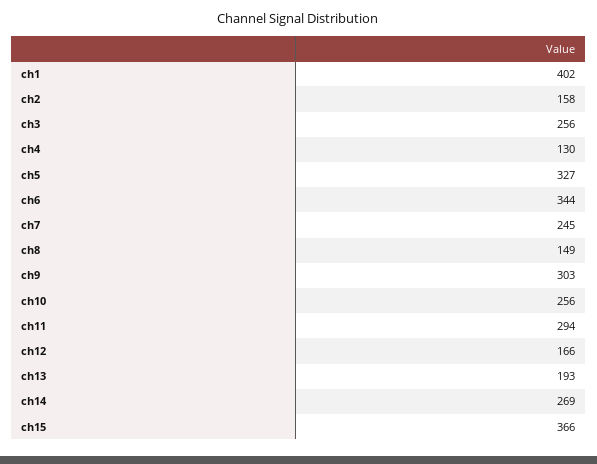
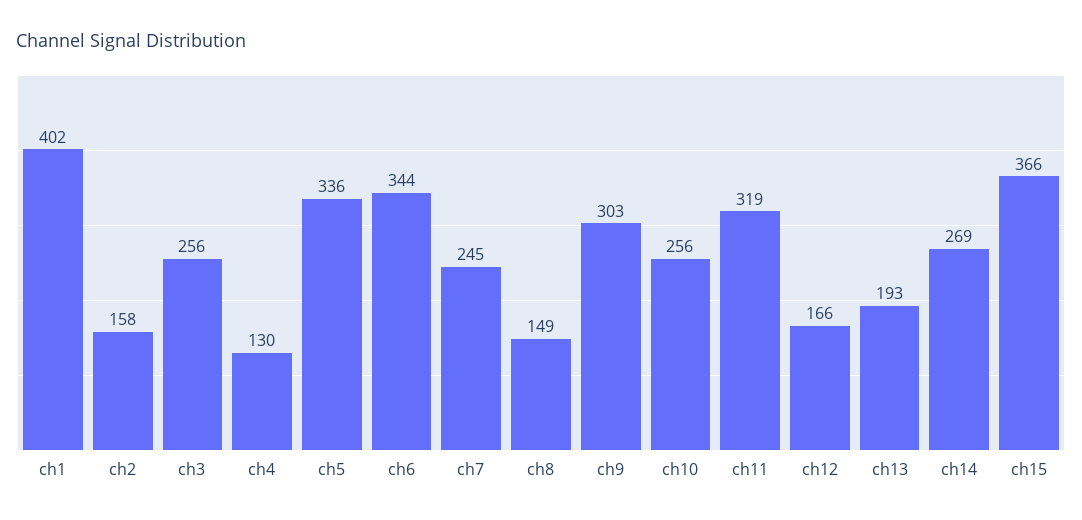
ch5: 327 -> 336
ch11: 294 -> 319

